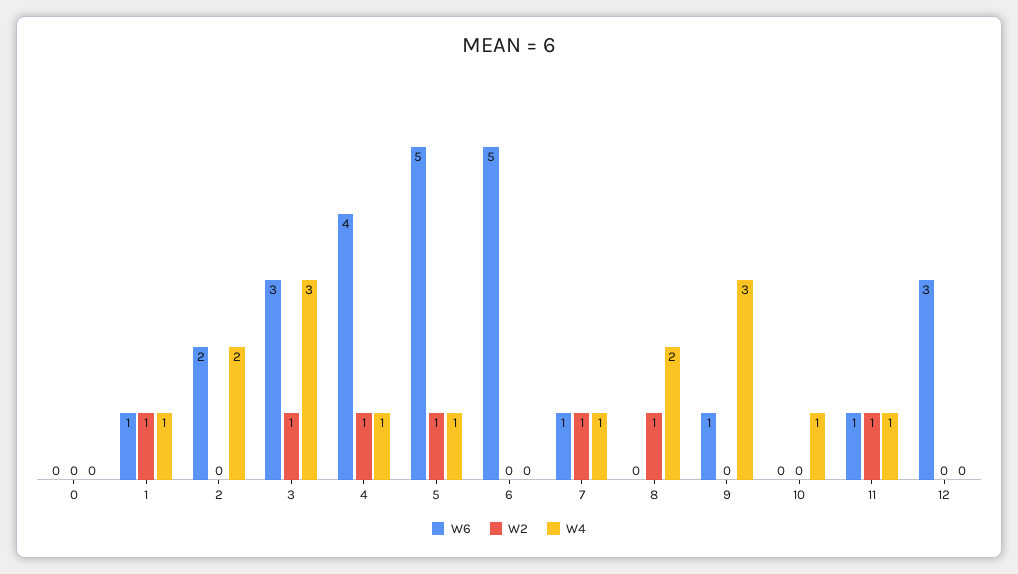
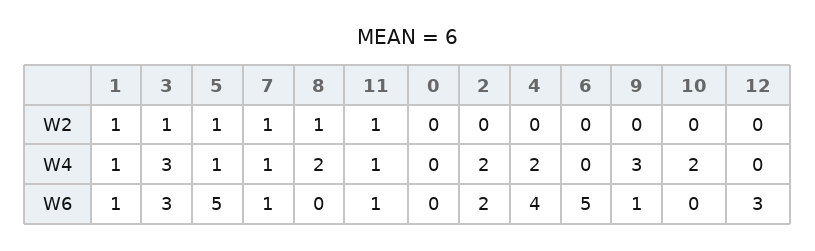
W2, 4: 1 -> 0
W4, 4: 1 -> 2
W4, 10: 1 -> 2

